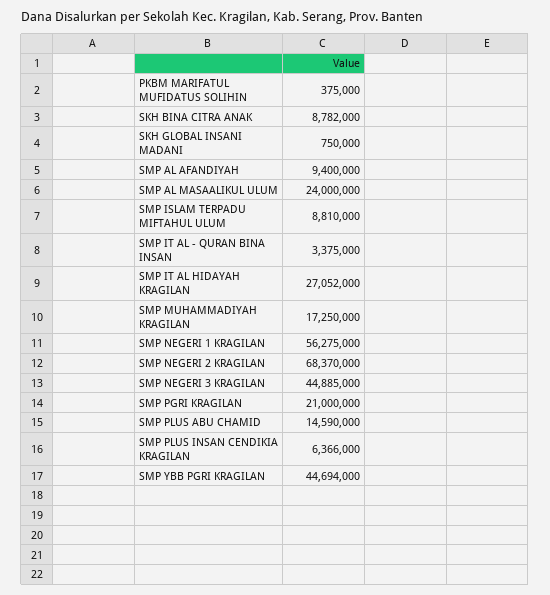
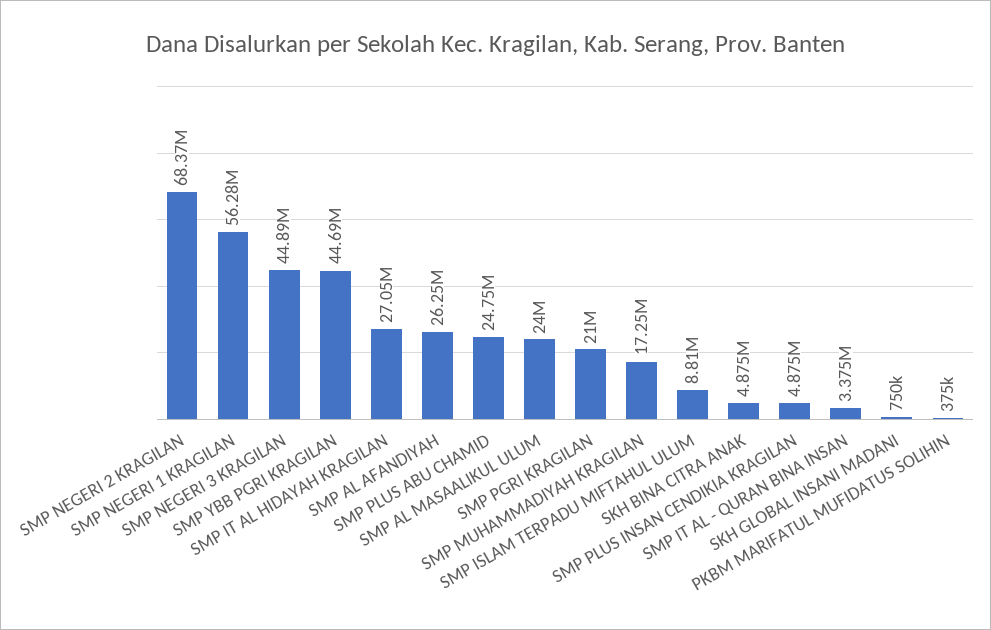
SKH BINA CITRA ANAK: 8782000 -> 4875000
SMP AL AFANDIYAH: 9400000 -> 26250000
SMP PLUS ABU CHAMID: 14590000 -> 24750000
SMP PLUS INSAN CENDIKIA KRAGILAN: 6366000 -> 4875000

